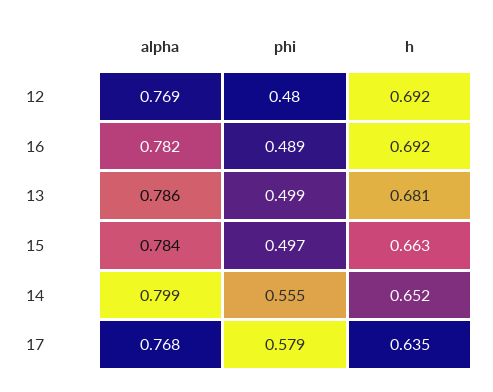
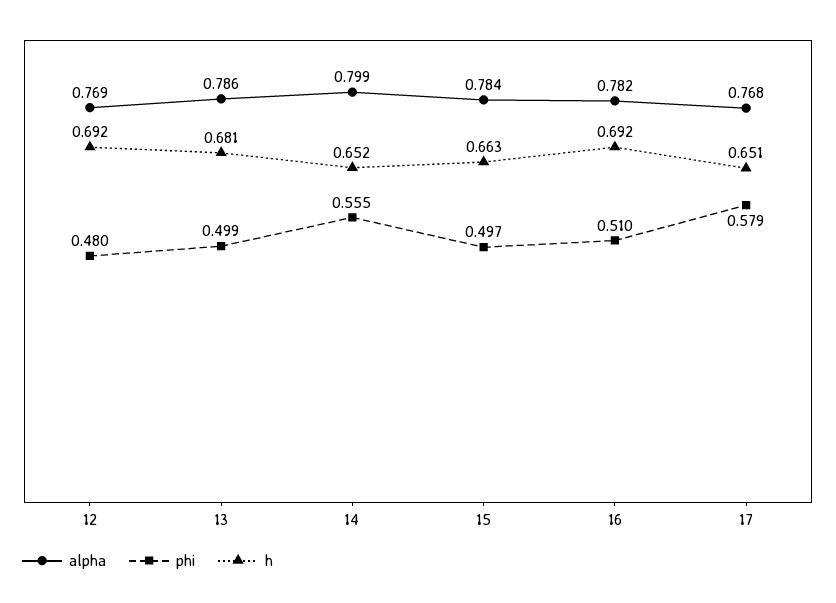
phi, 16: 0.489 -> 0.51
h, 17: 0.635 -> 0.651

